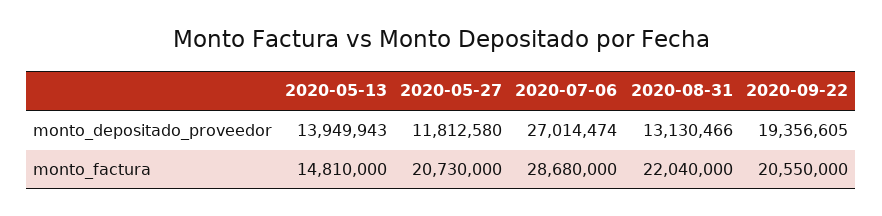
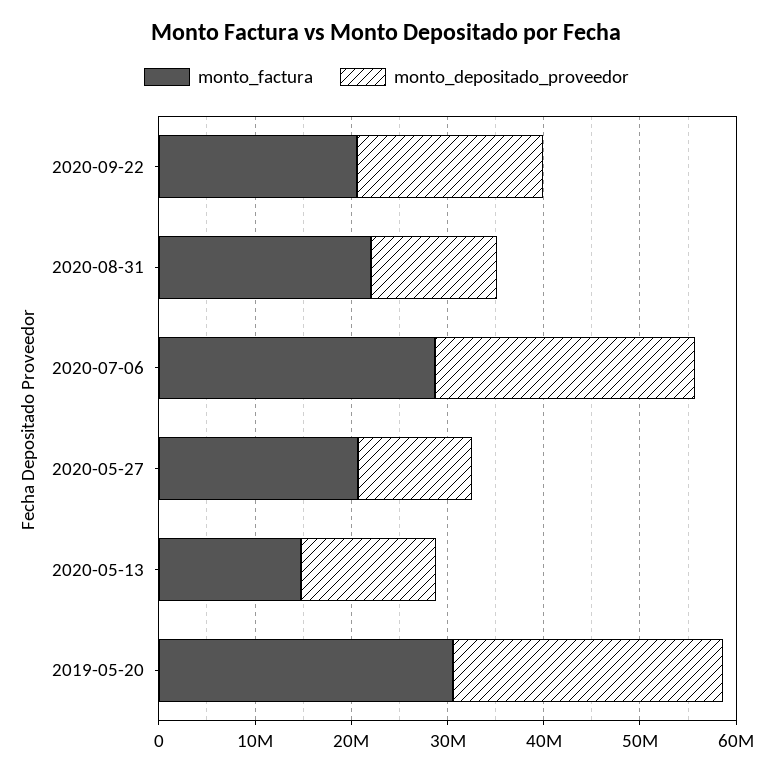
monto_factura, 2019-05-20: none -> 30000000
monto_depositado_proveedor, 2019-05-20: none -> 28000000

